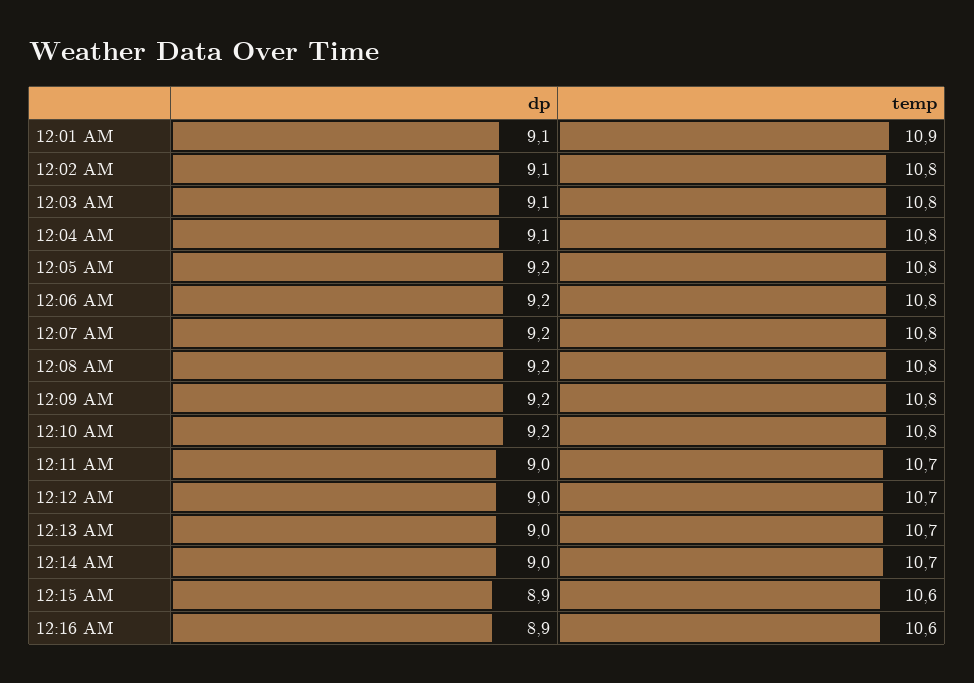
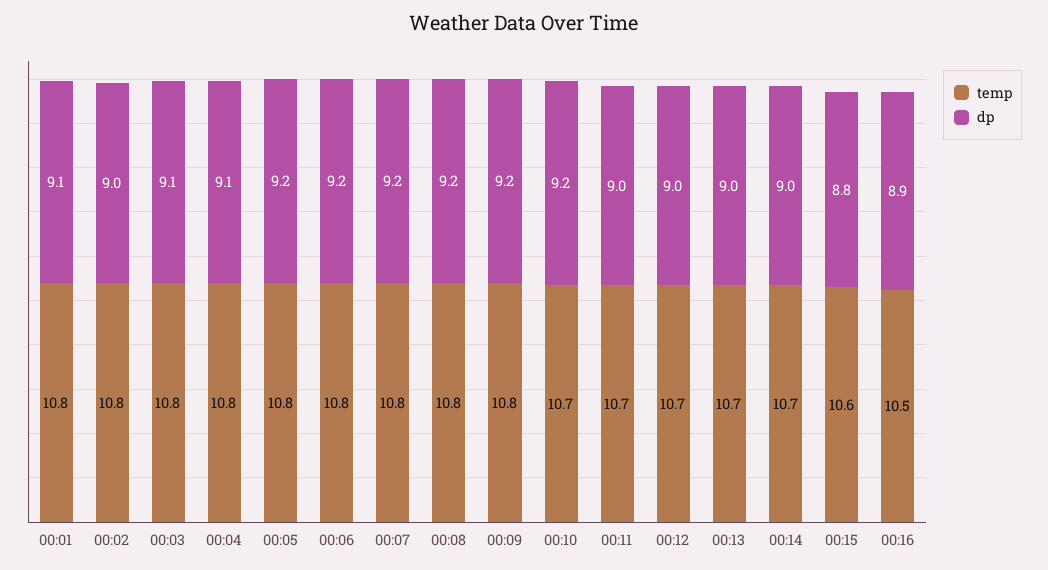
temp, 12:01 AM: 10.9 -> 10.8
dp, 12:02 AM: 9.1 -> 9
temp, 12:10 AM: 10.8 -> 10.7
dp, 12:15 AM: 8.9 -> 8.8
temp, 12:16 AM: 10.6 -> 10.5

